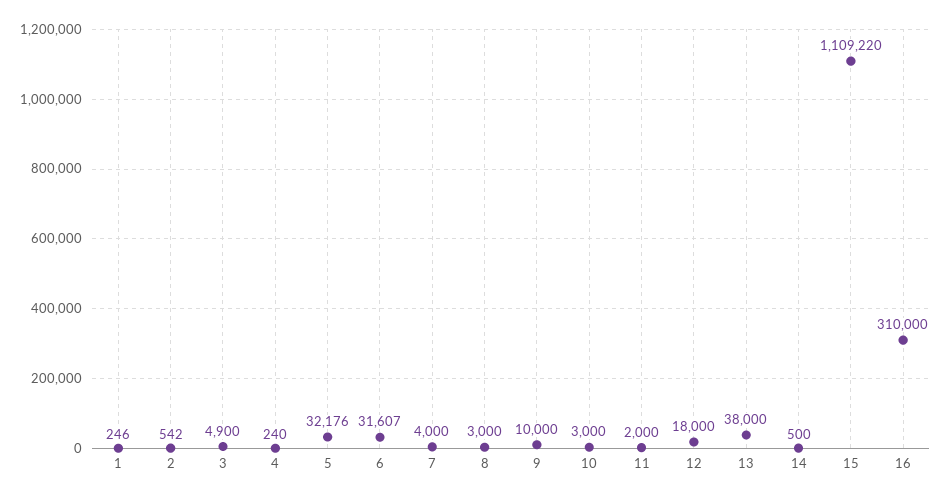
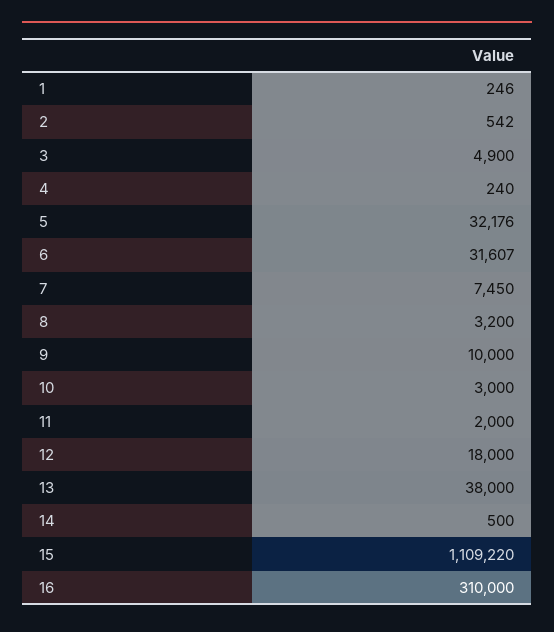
7: 4000 -> 7450
8: 3000 -> 3200

